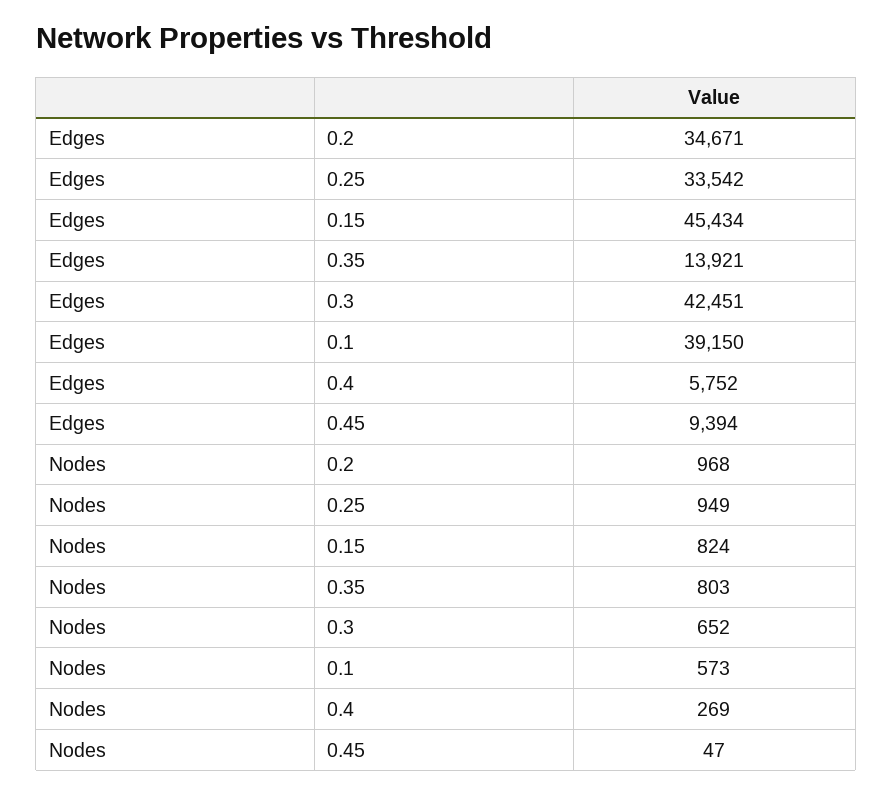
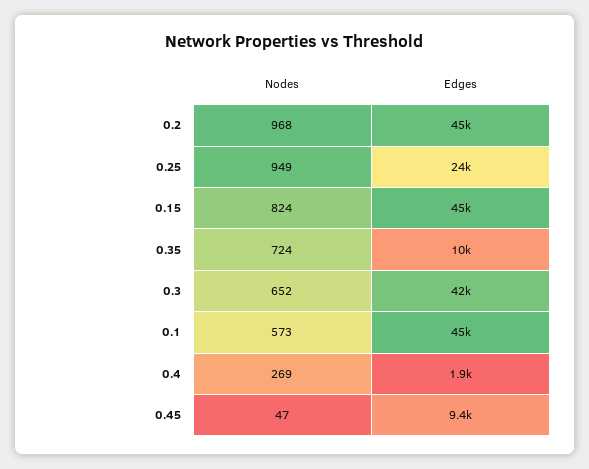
Edges, 0.2: 34671 -> 45000
Edges, 0.25: 33542 -> 24000
Edges, 0.35: 13921 -> 10000
Edges, 0.1: 39150 -> 45000
Edges, 0.4: 5752 -> 1900
Nodes, 0.35: 803 -> 724

